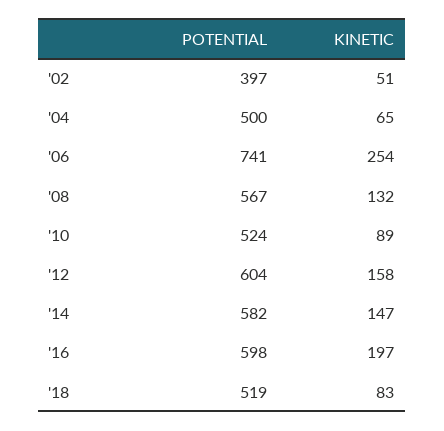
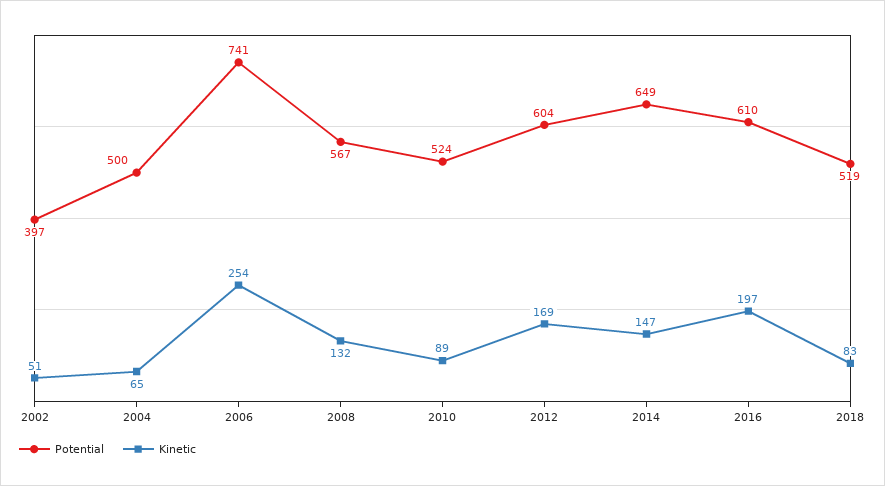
KINETIC, '12: 158 -> 169
POTENTIAL, '14: 582 -> 649
POTENTIAL, '16: 598 -> 610

